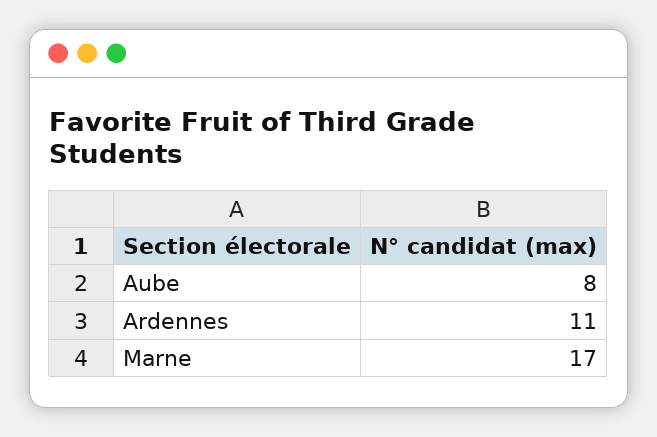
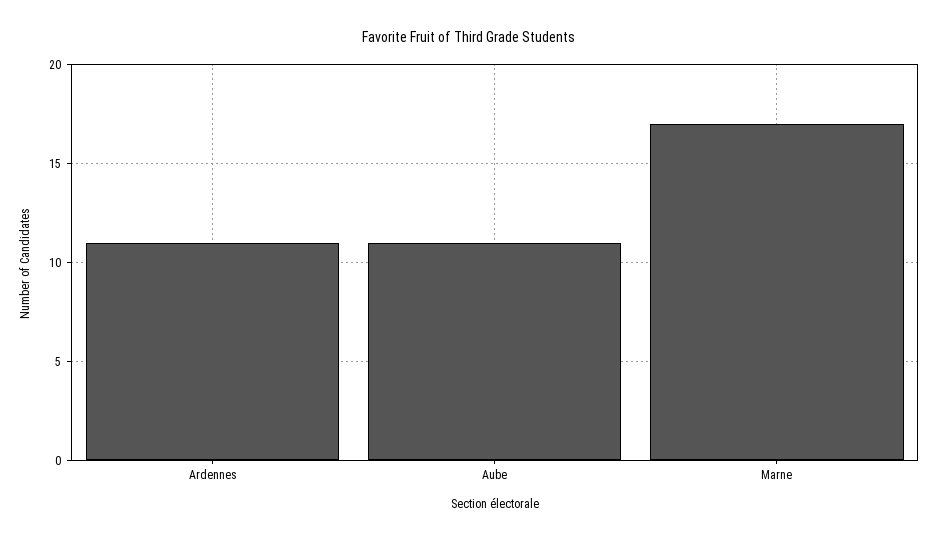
Aube: 8 -> 11

